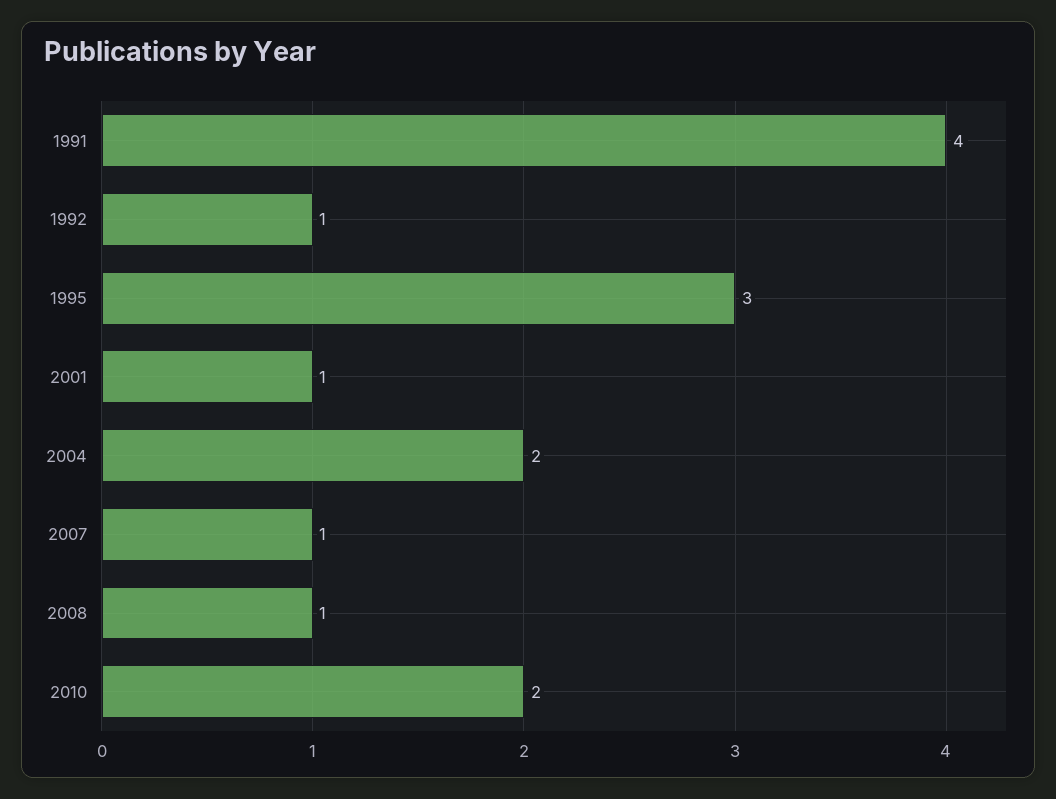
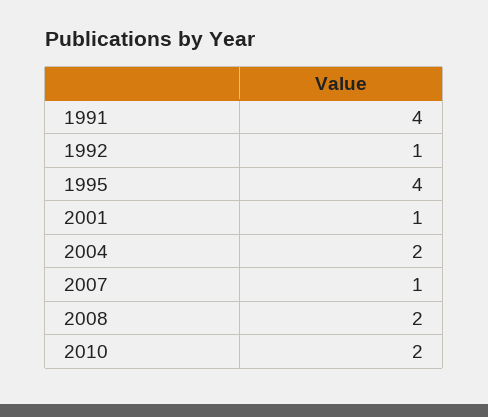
1995: 3 -> 4
2008: 1 -> 2

